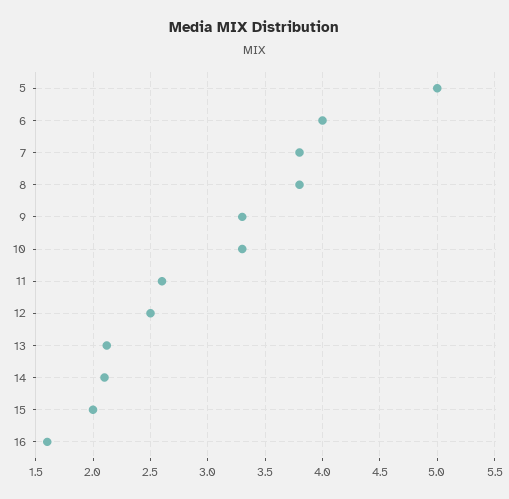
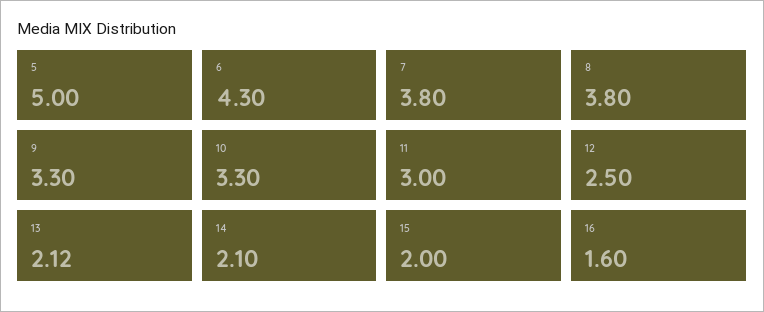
6: 4 -> 4.3
11: 2.6 -> 3

